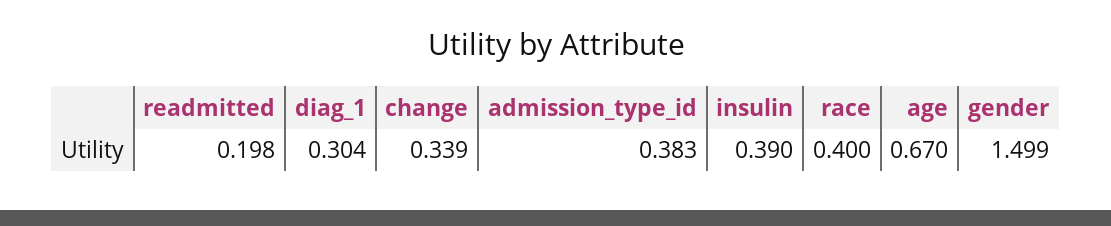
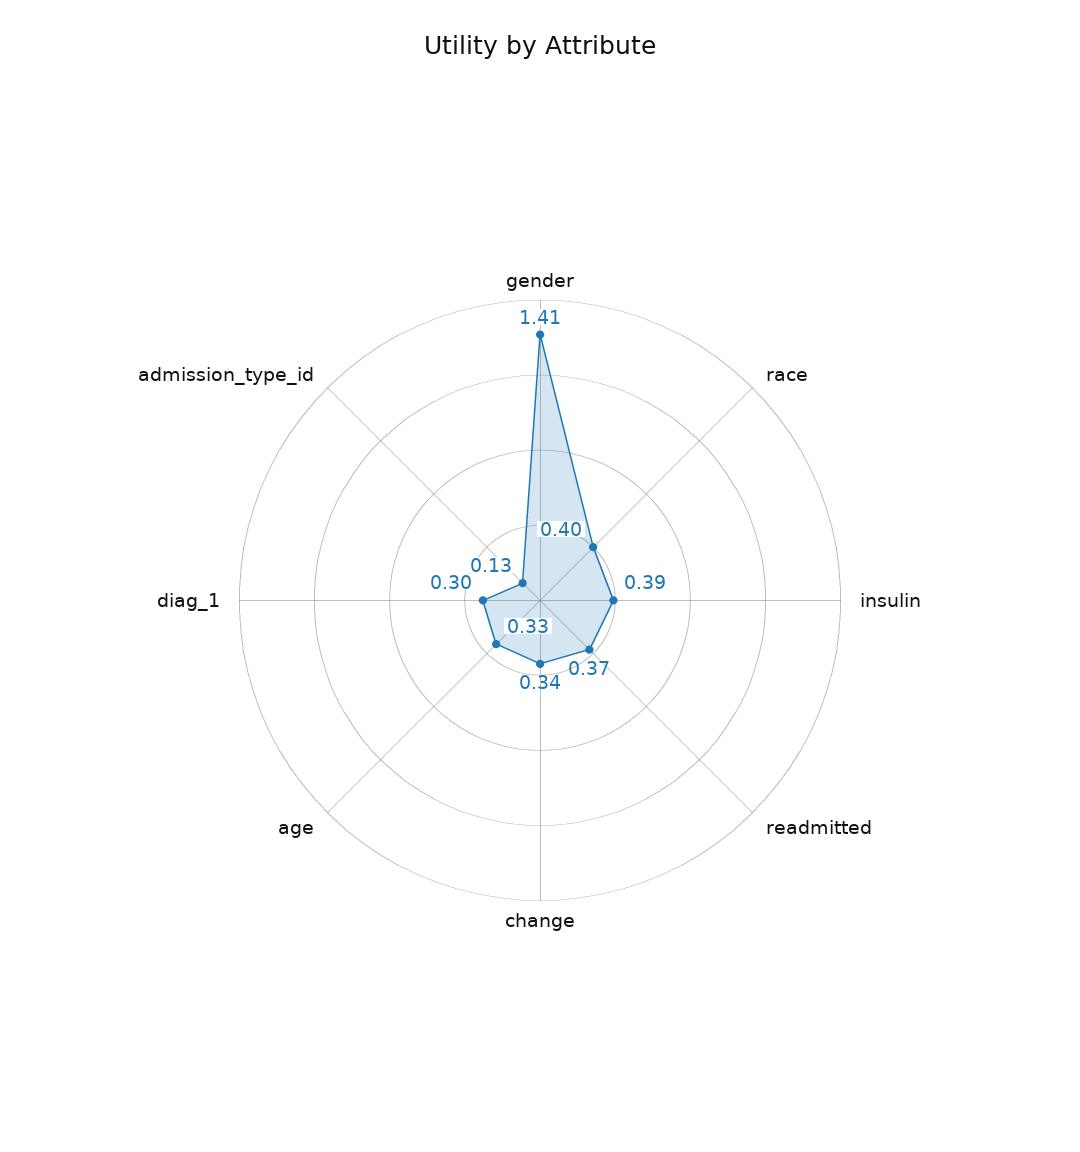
readmitted: 0.198 -> 0.37
admission_type_id: 0.383 -> 0.13
age: 0.67 -> 0.33
gender: 1.499 -> 1.41

